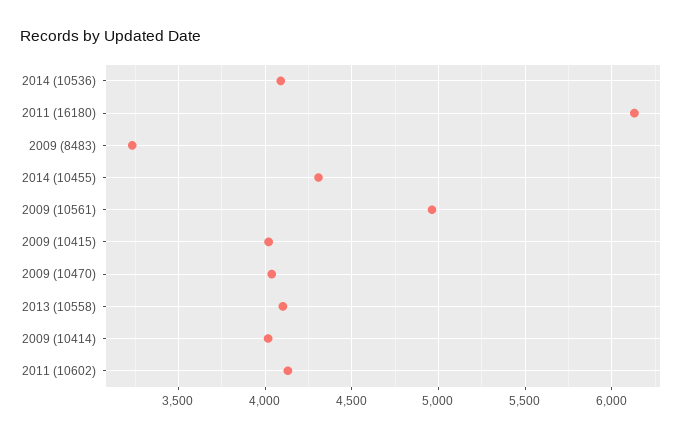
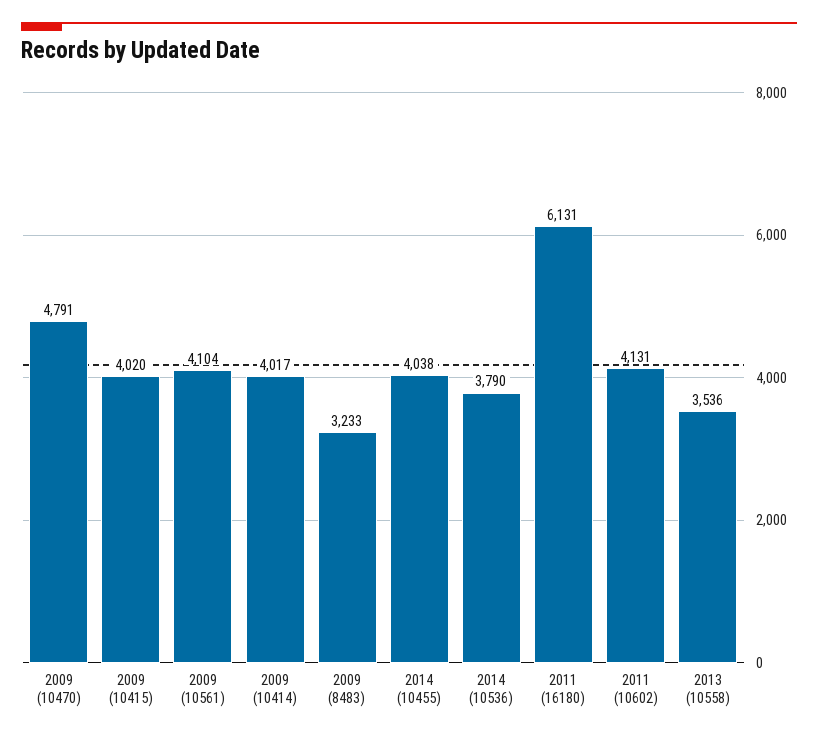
2014 (10536): 4100 -> 3790
2014 (10455): 4300 -> 4038
2009 (10561): 4950 -> 4104
2009 (10470): 4050 -> 4791
2013 (10558): 4100 -> 3536

